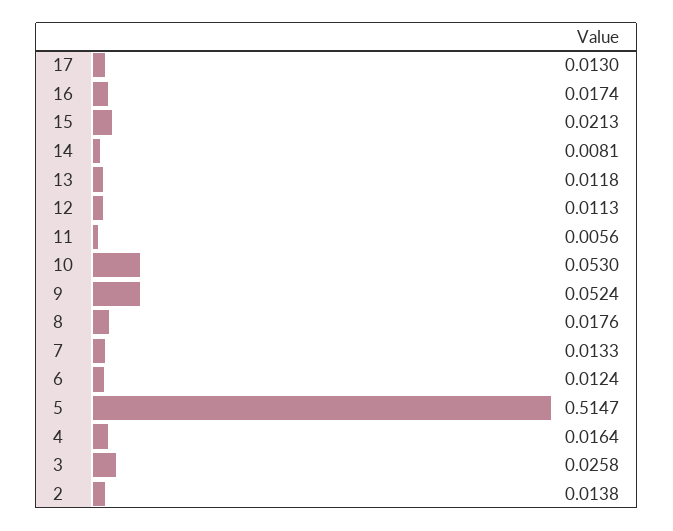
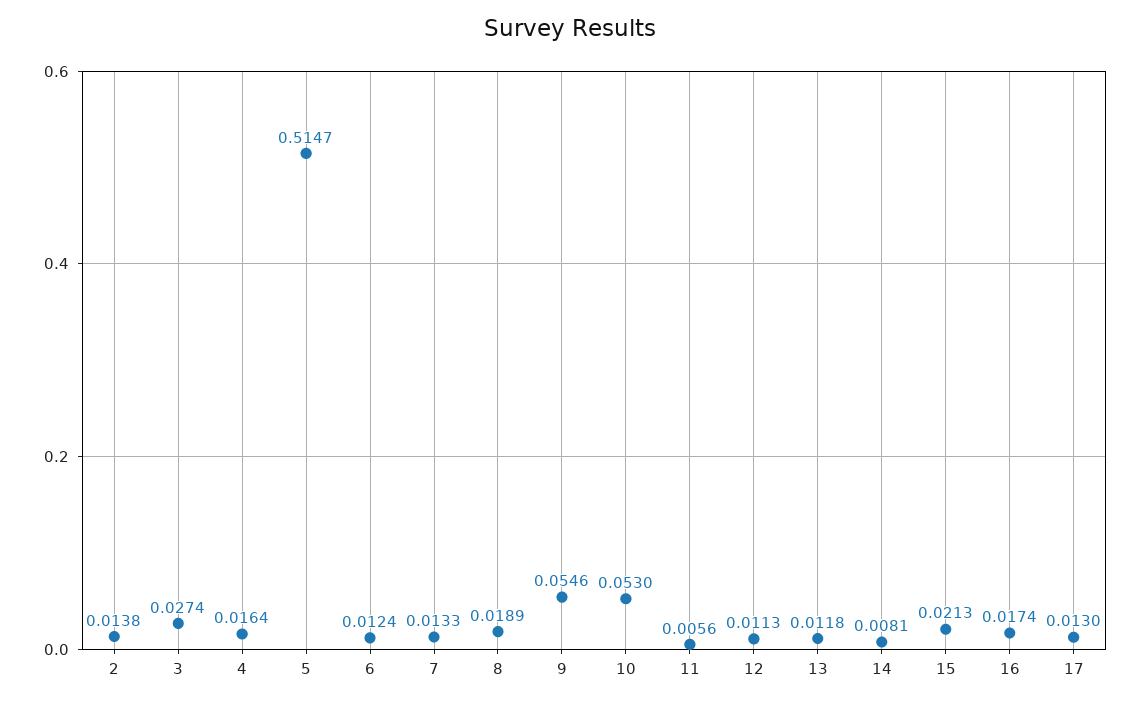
9: 0.0524 -> 0.0546
8: 0.0176 -> 0.0189
3: 0.0258 -> 0.0274

